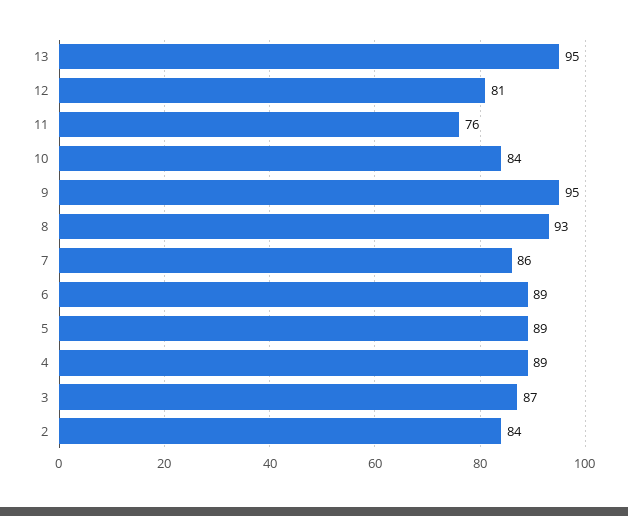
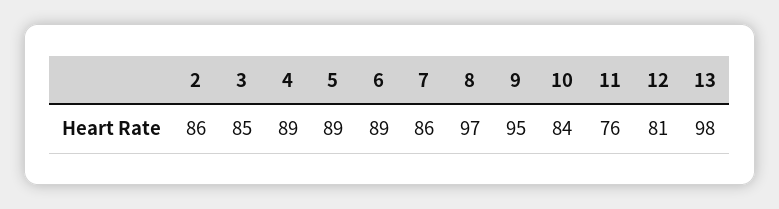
13: 95 -> 98
8: 93 -> 97
3: 87 -> 85
2: 84 -> 86

